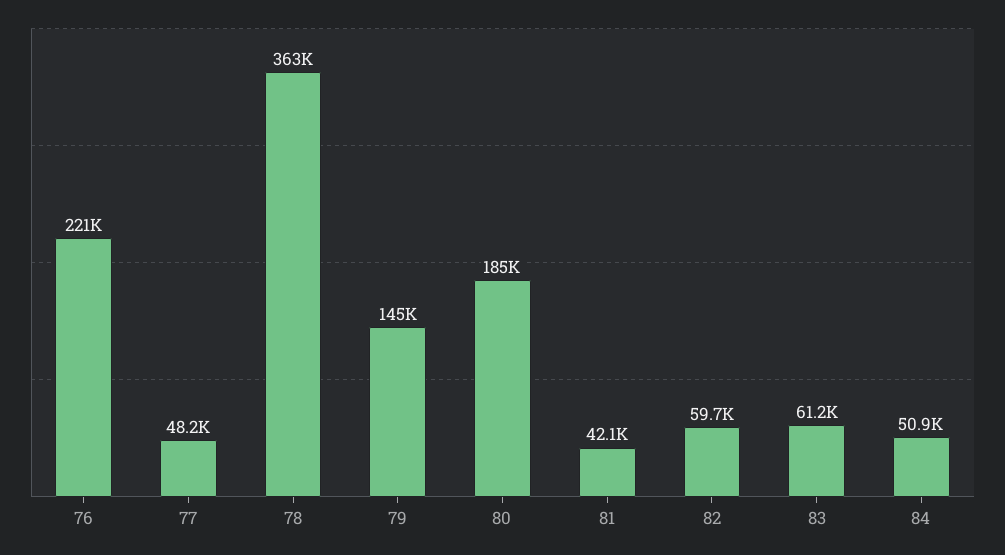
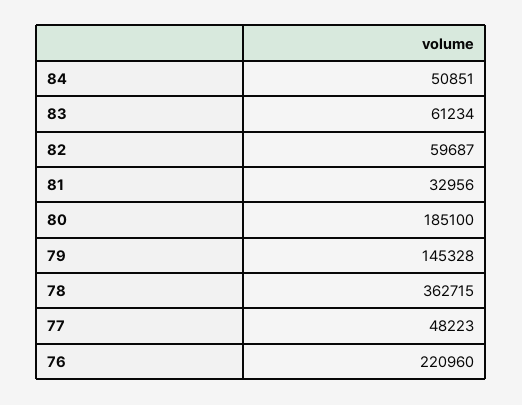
81: 42100 -> 32956

